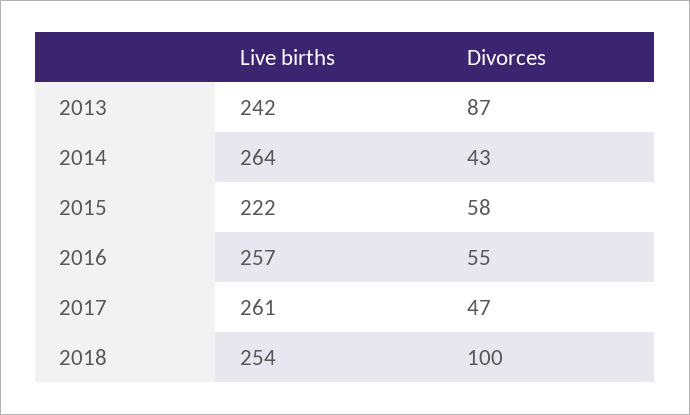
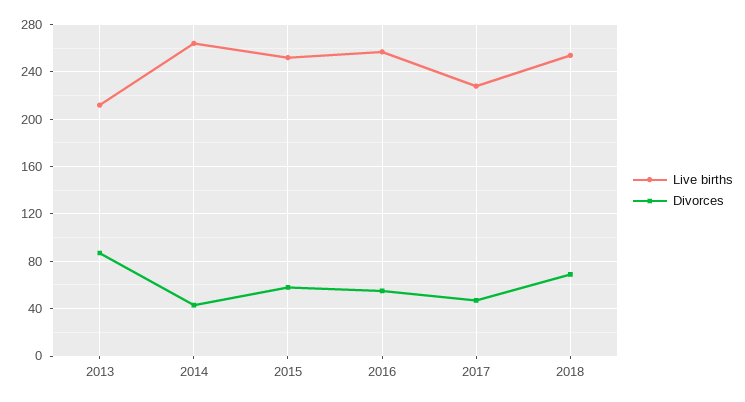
Live births, 2013: 242 -> 210
Live births, 2015: 222 -> 250
Live births, 2017: 261 -> 230
Divorces, 2018: 100 -> 70

